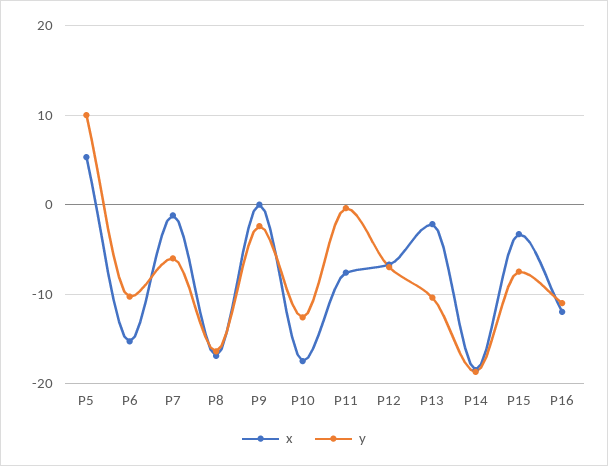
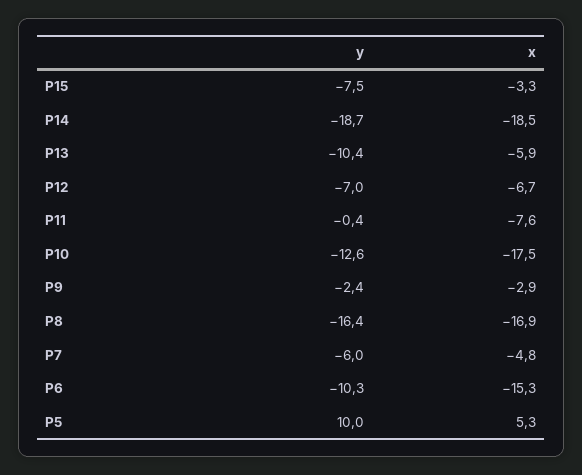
x, P7: -1 -> -4.8
x, P9: 0 -> -2.9
x, P13: -2 -> -5.9
x, P16: -12 -> none
y, P16: -11 -> none

